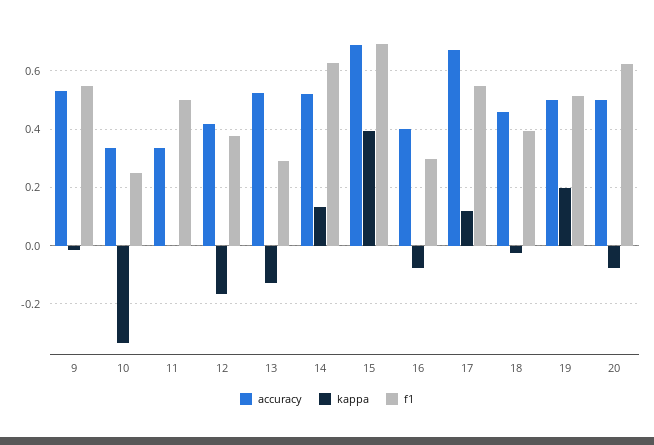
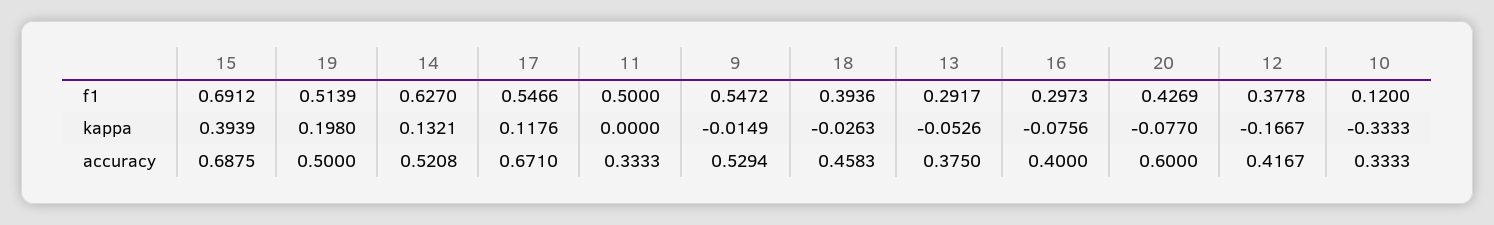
f1, 10: 0.25 -> 0.12
accuracy, 13: 0.525 -> 0.375
kappa, 13: -0.125 -> -0.0526
accuracy, 20: 0.5 -> 0.6
f1, 20: 0.625 -> 0.4269

